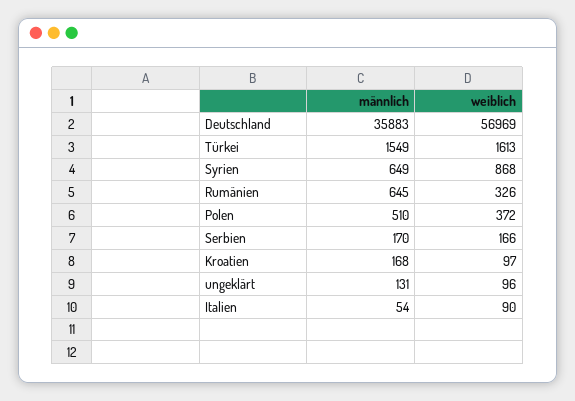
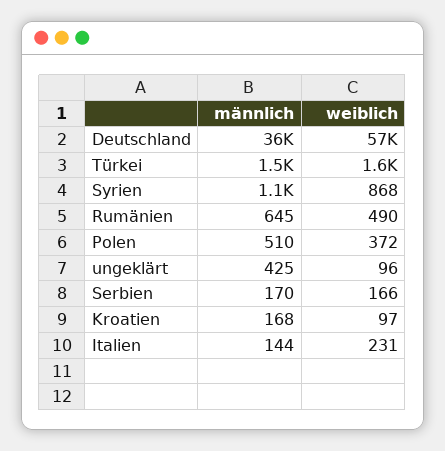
männlich, Syrien: 649 -> 1100
weiblich, Rumänien: 326 -> 490
männlich, ungeklärt: 131 -> 425
männlich, Italien: 54 -> 144
weiblich, Italien: 90 -> 231

